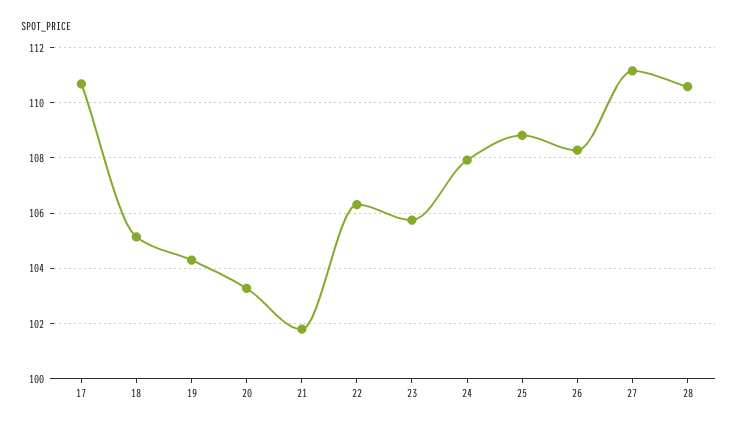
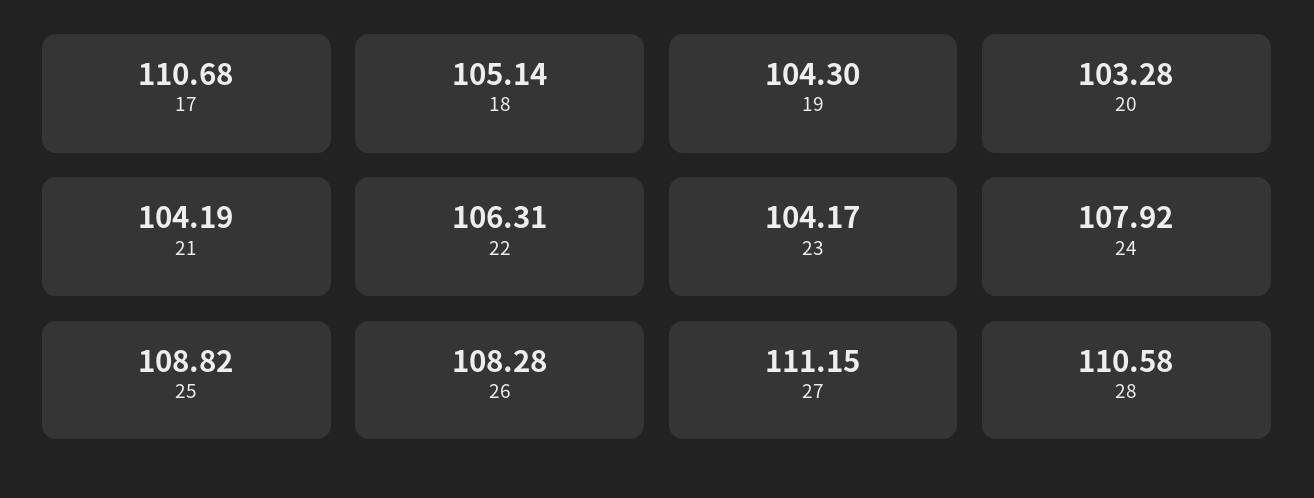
21: 101.75 -> 104.19
23: 105.75 -> 104.17

